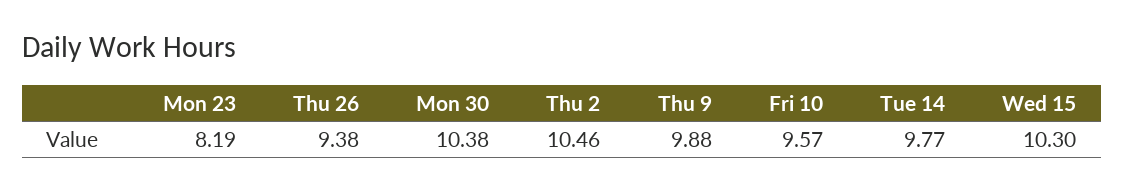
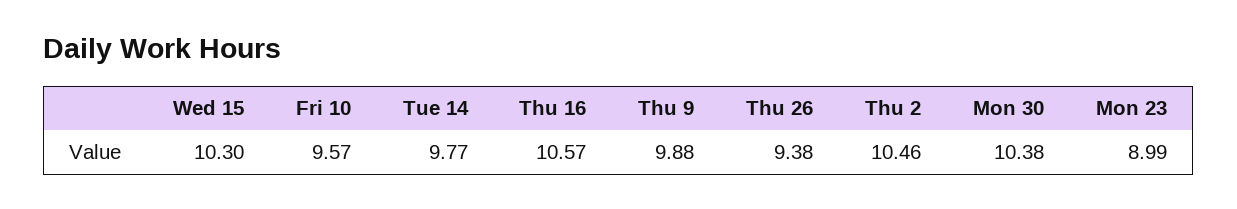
Mon 23: 8.19 -> 8.99
Thu 16: none -> 10.57

